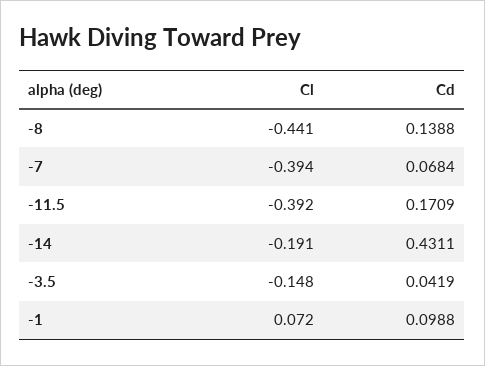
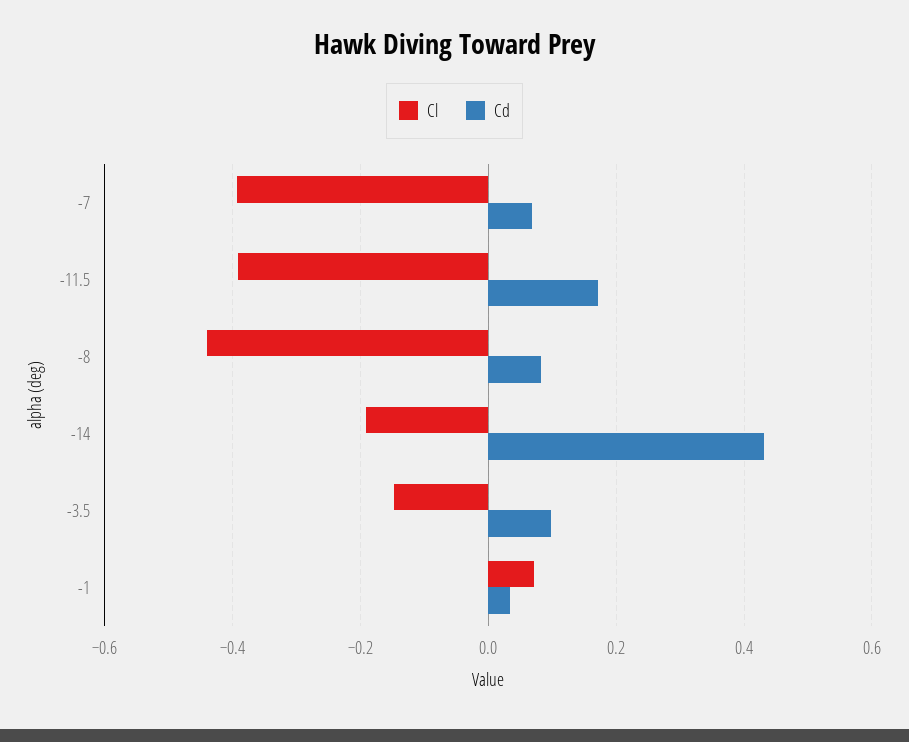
Cd, -8: 0.1388 -> 0.08
Cd, -3.5: 0.0419 -> 0.1
Cd, -1: 0.0988 -> 0.04

